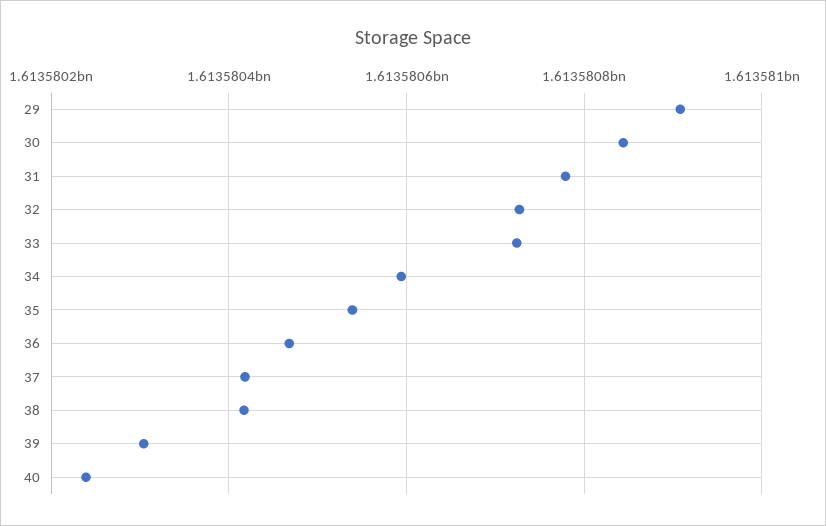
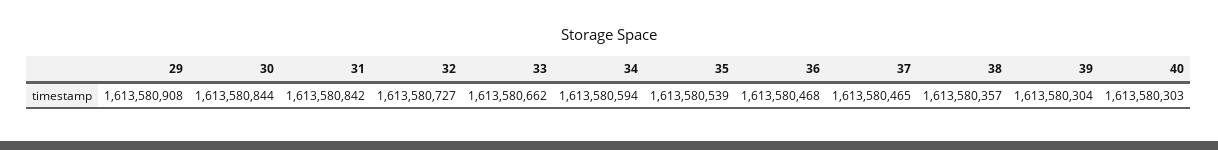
31: 1613580780 -> 1613580842
33: 1613580720 -> 1613580662
37: 1613580420 -> 1613580465
38: 1613580420 -> 1613580357
40: 1613580240 -> 1613580303

